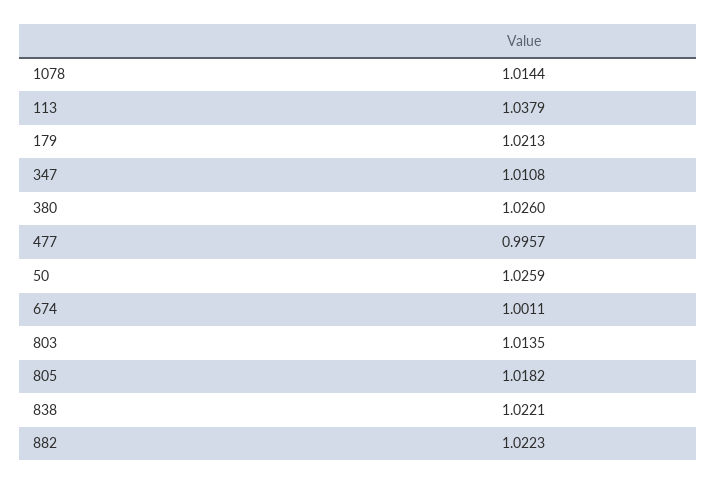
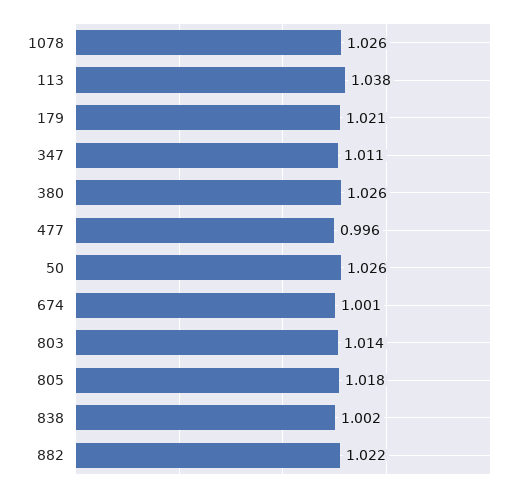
1078: 1.0144 -> 1.026
838: 1.0221 -> 1.002

